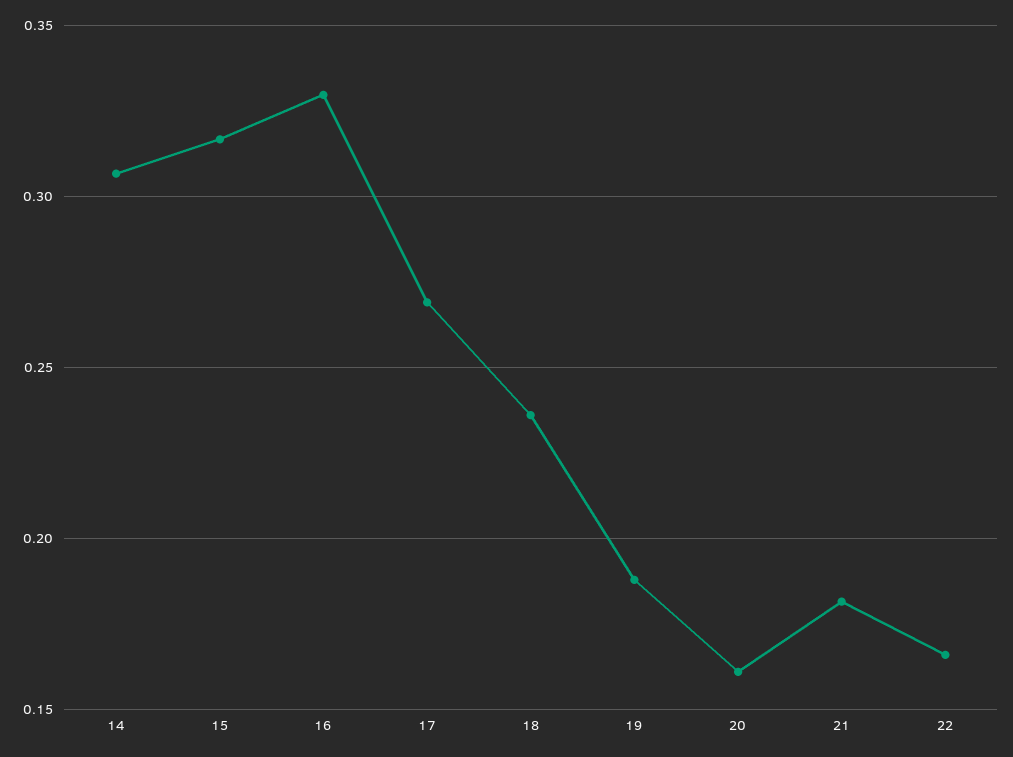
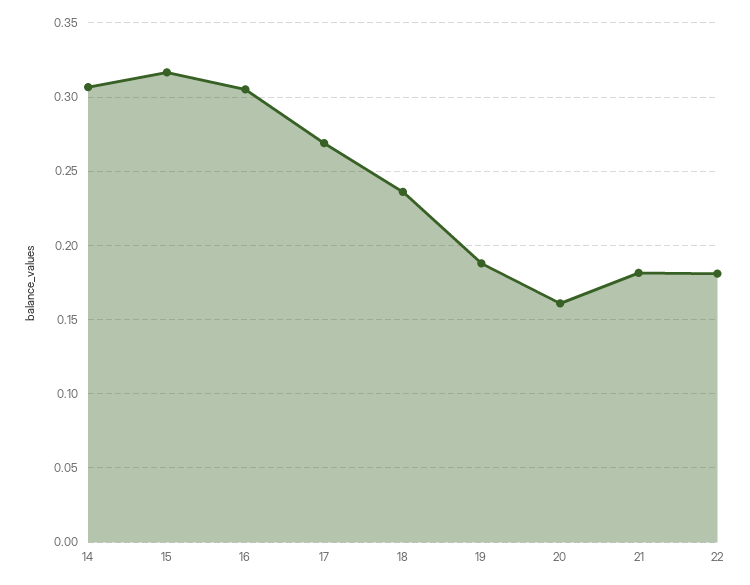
16: 0.33 -> 0.305
22: 0.165 -> 0.18

